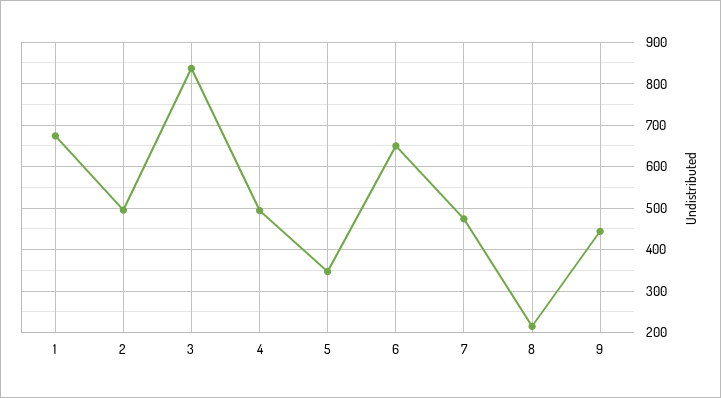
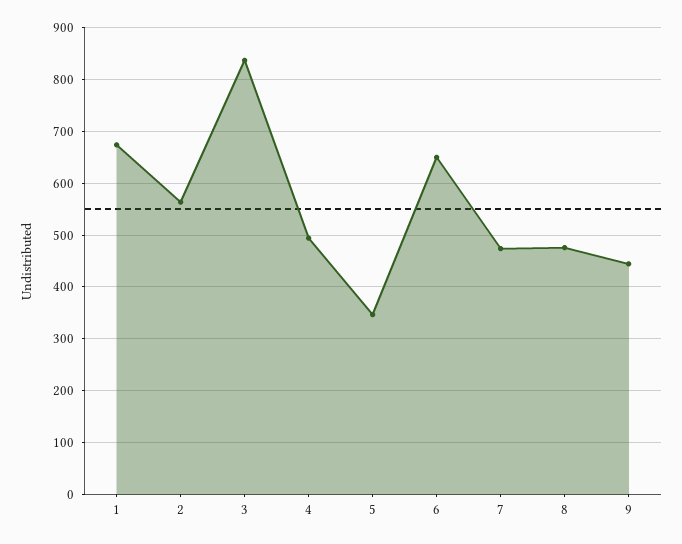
2: 500 -> 560
8: 220 -> 480

